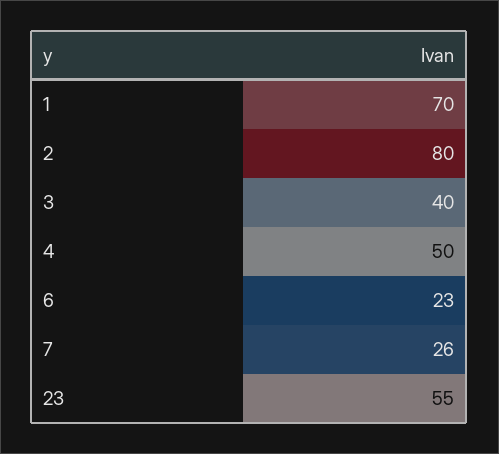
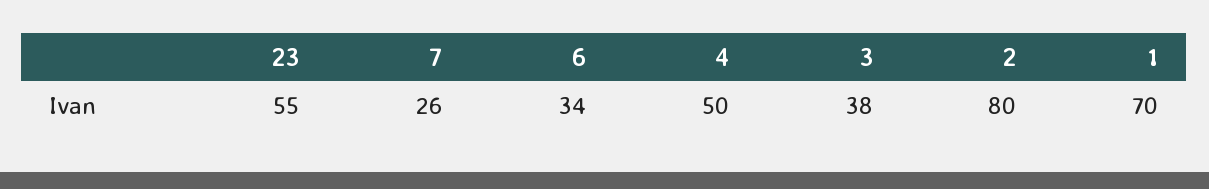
3: 40 -> 38
6: 23 -> 34

